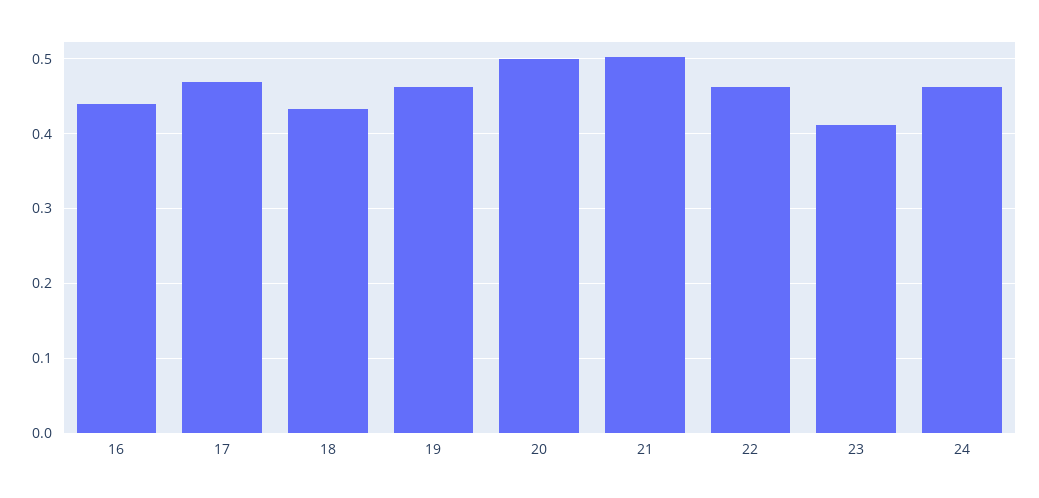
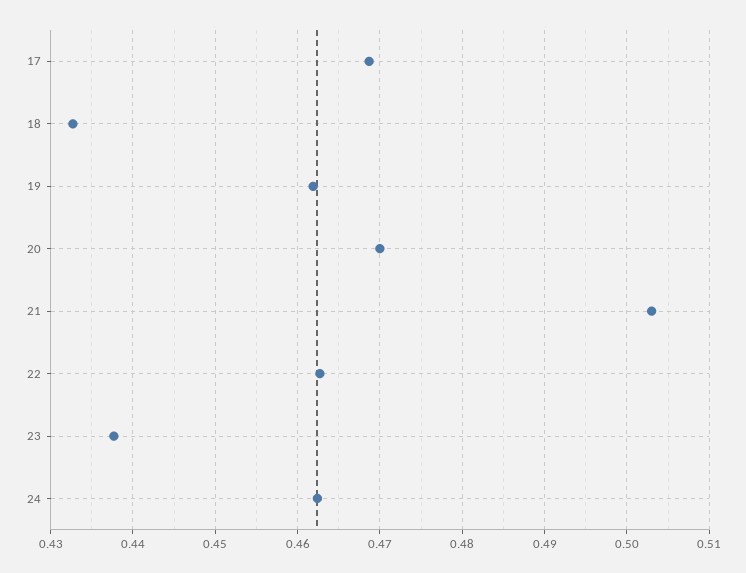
16: 0.44 -> none
20: 0.5 -> 0.47
23: 0.41 -> 0.438

